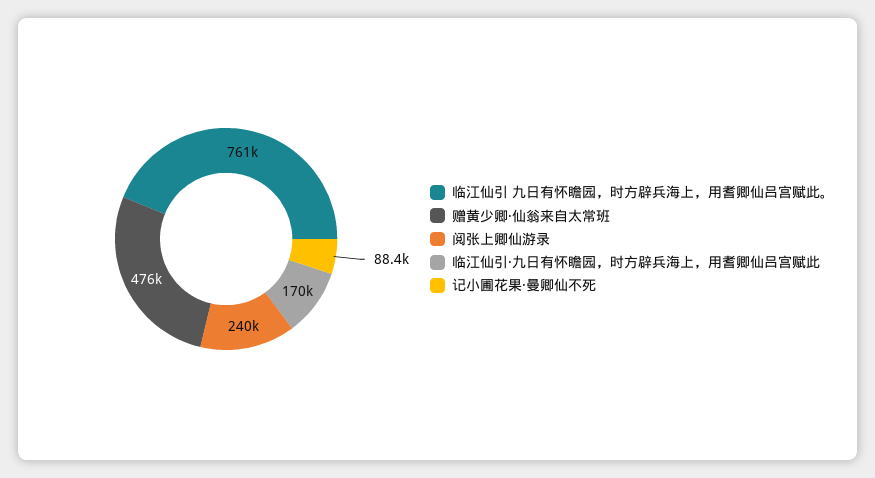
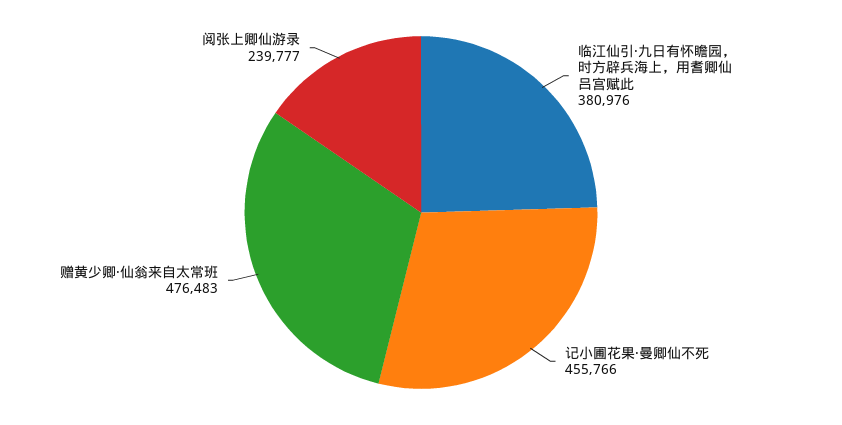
临江仙引 九日有怀瞻园，时方辟兵海上，用耆卿仙吕宫赋此。: 761000 -> none
临江仙引·九日有怀瞻园，时方辟兵海上，用耆卿仙吕宫赋此: 170000 -> 380976
记小圃花果·曼卿仙不死: 88400 -> 455766

